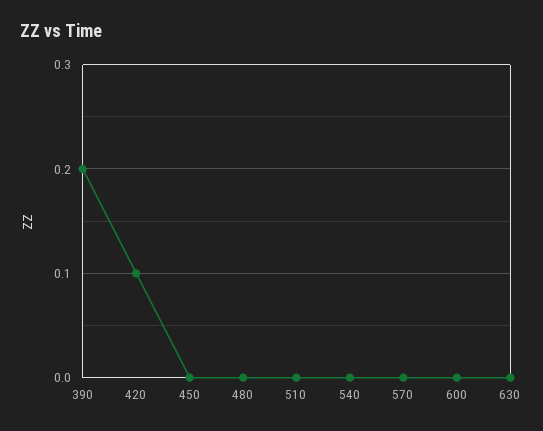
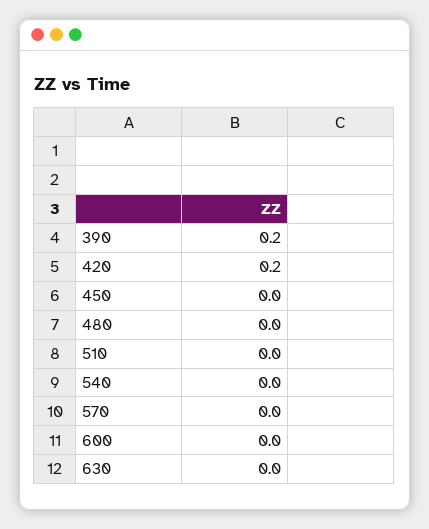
420: 0.1 -> 0.2

